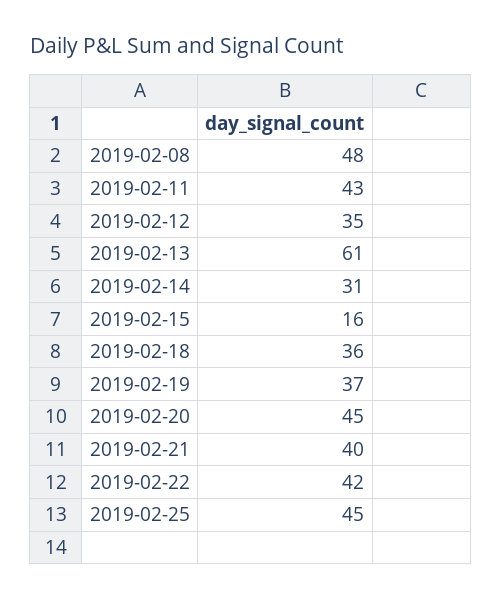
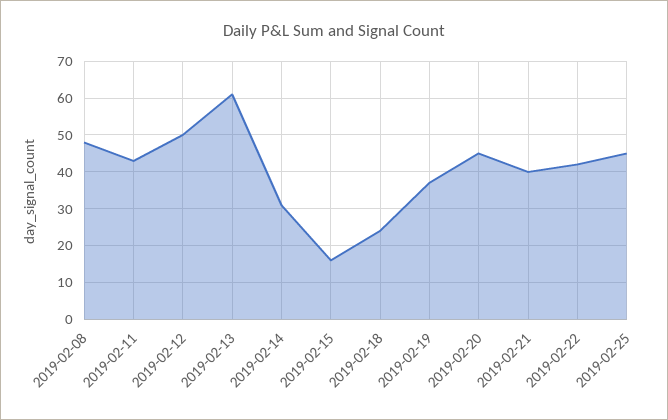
2019-02-12: 35 -> 50
2019-02-18: 36 -> 25

